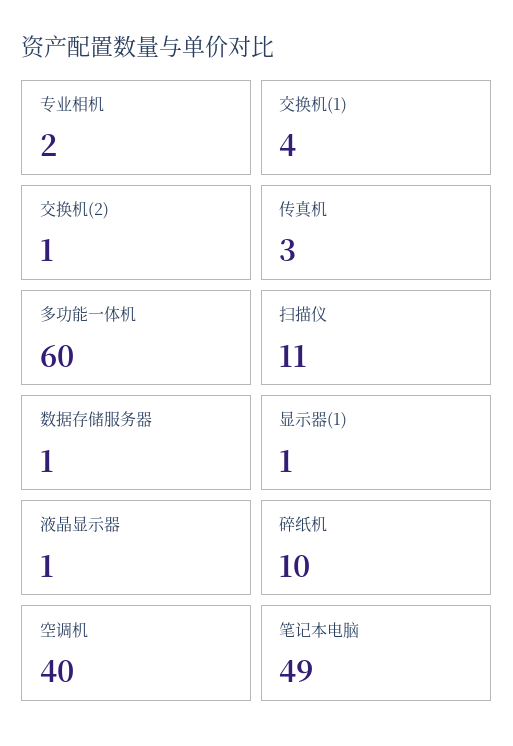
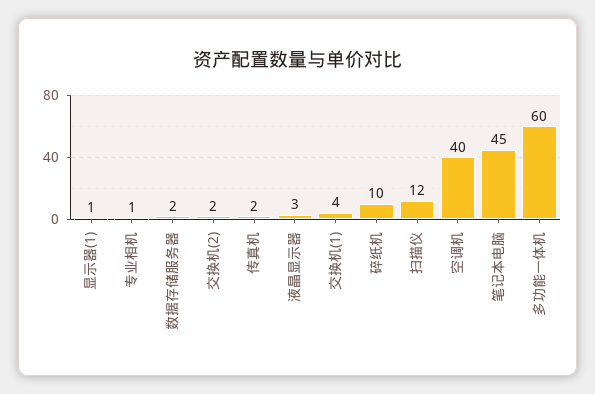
专业相机: 2 -> 1
交换机(2): 1 -> 2
传真机: 3 -> 2
扫描仪: 11 -> 12
数据存储服务器: 1 -> 2
液晶显示器: 1 -> 3
笔记本电脑: 49 -> 45

